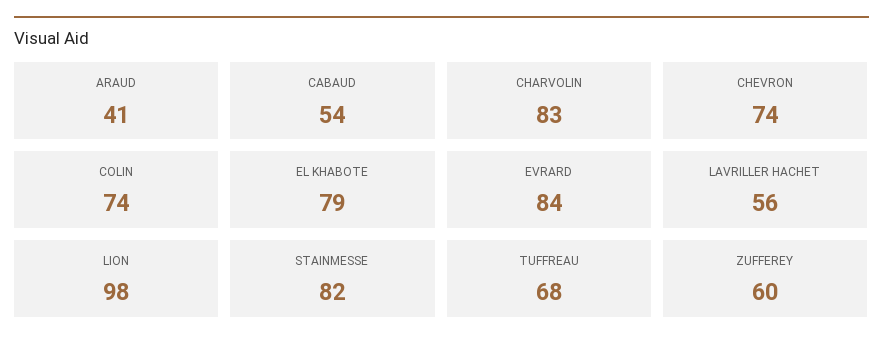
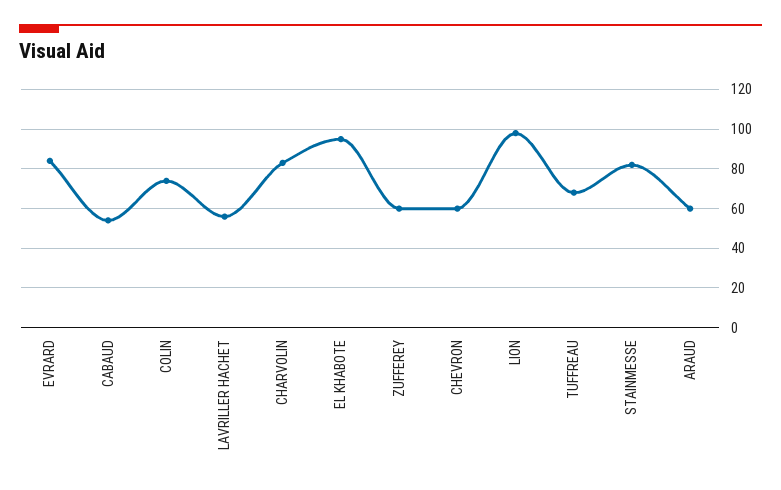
ARAUD: 41 -> 60
CHEVRON: 74 -> 60
EL KHABOTE: 79 -> 95

